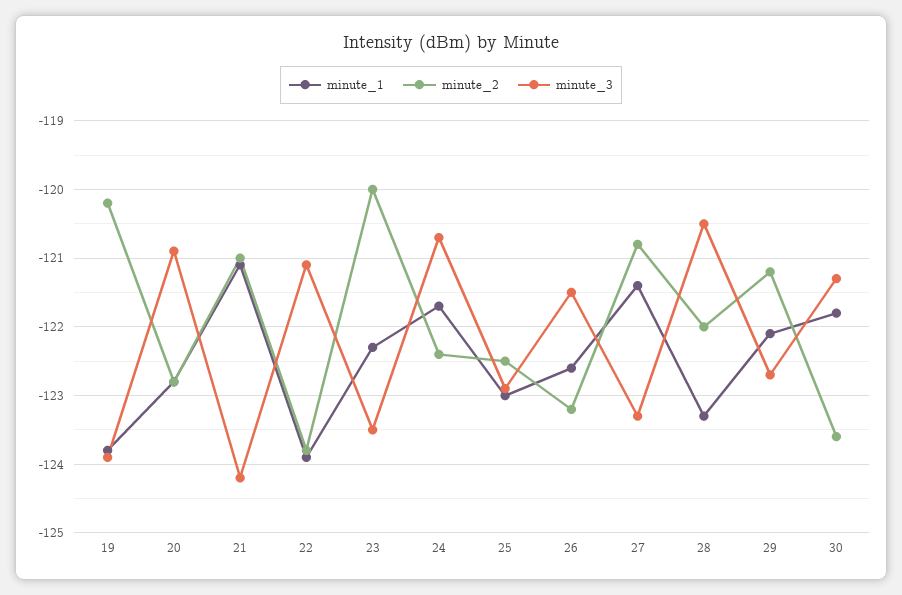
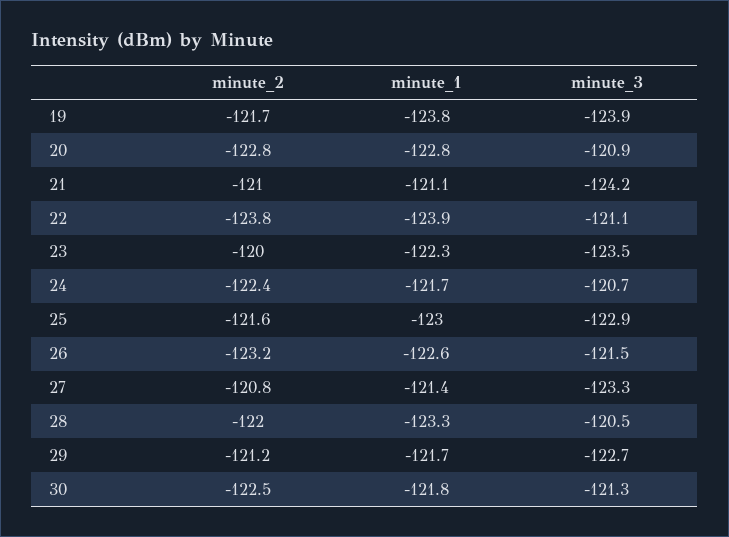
minute_2, 19: -120.2 -> -121.7
minute_2, 25: -122.5 -> -121.6
minute_1, 29: -122.1 -> -121.7
minute_2, 30: -123.6 -> -122.5

